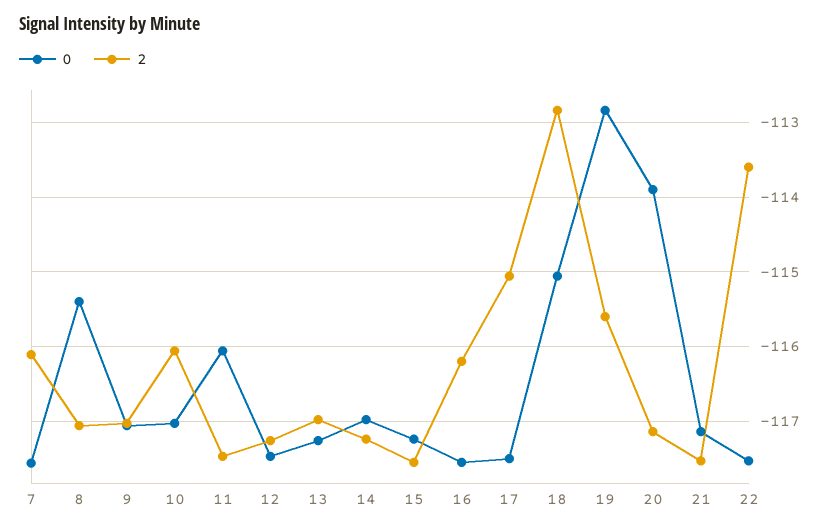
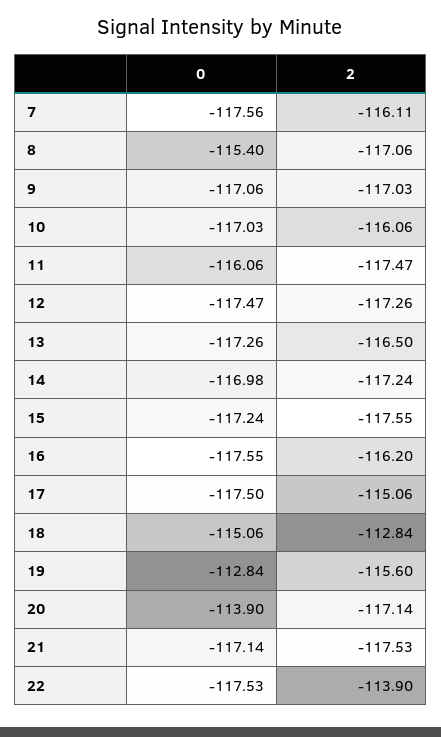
2, 13: -117 -> -116.5
2, 22: -113.6 -> -113.9

